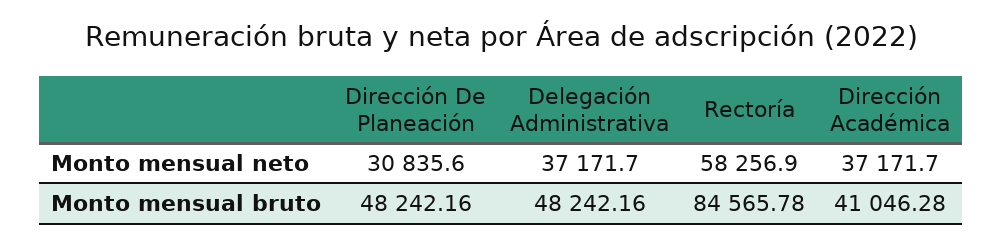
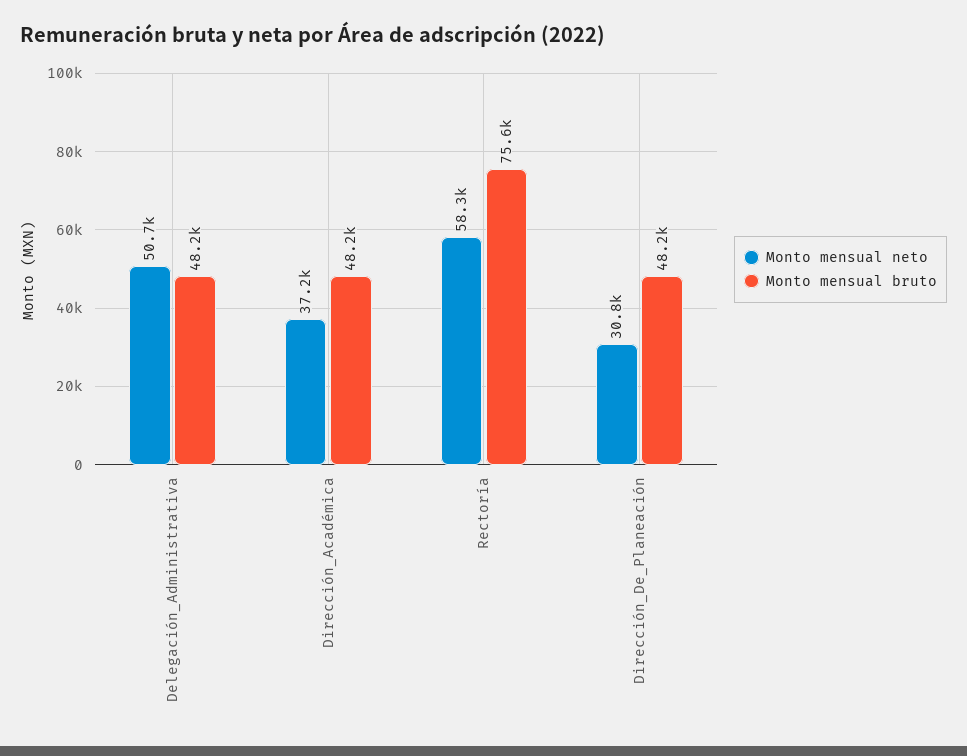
Monto mensual neto, Delegación Administrativa: 37171.7 -> 50700
Monto mensual bruto, Rectoría: 84565.78 -> 75600
Monto mensual bruto, Dirección Académica: 41046.28 -> 48200

